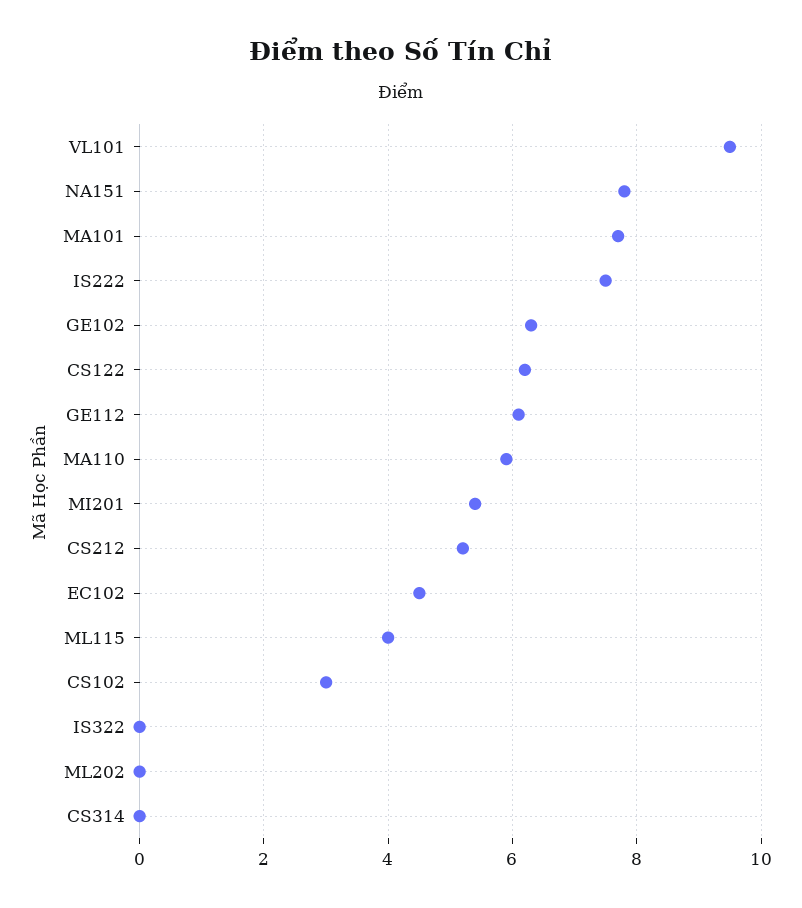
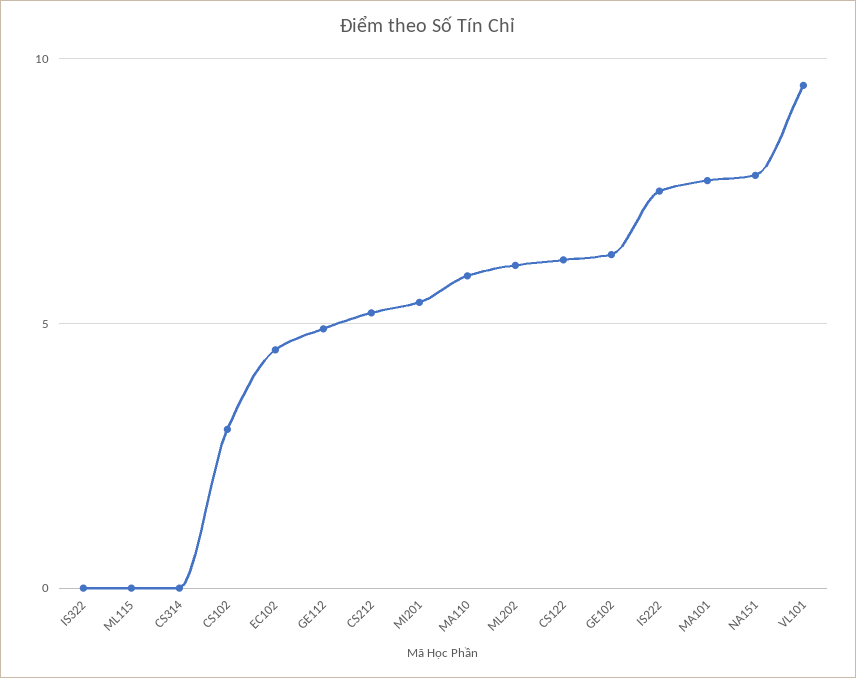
GE112: 6 -> 5
ML115: 4 -> 0
ML202: 0 -> 6

